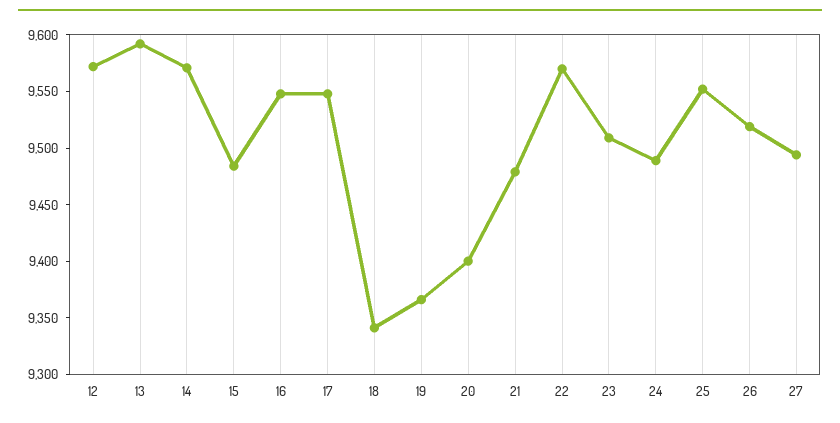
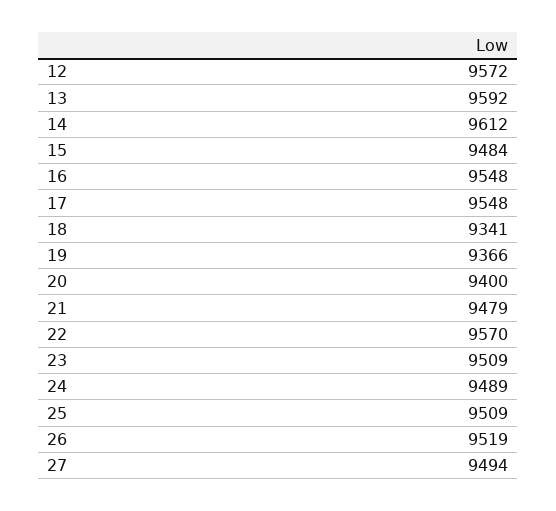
14: 9570 -> 9612
25: 9550 -> 9509

